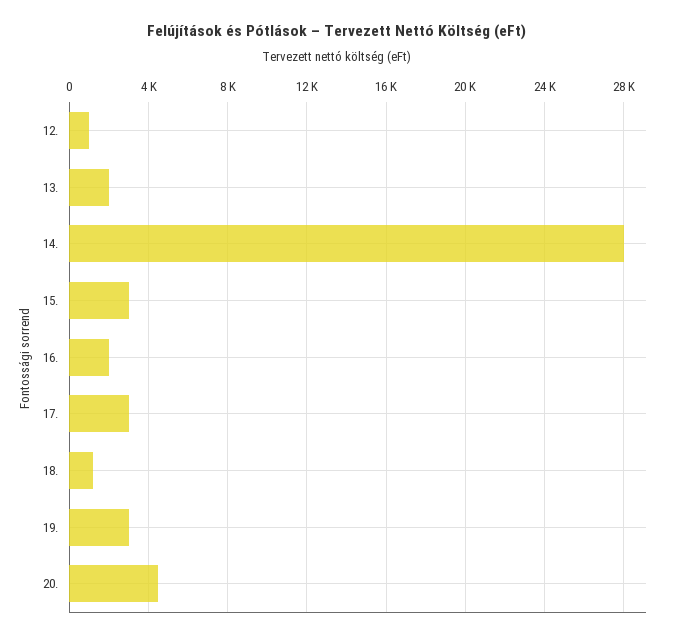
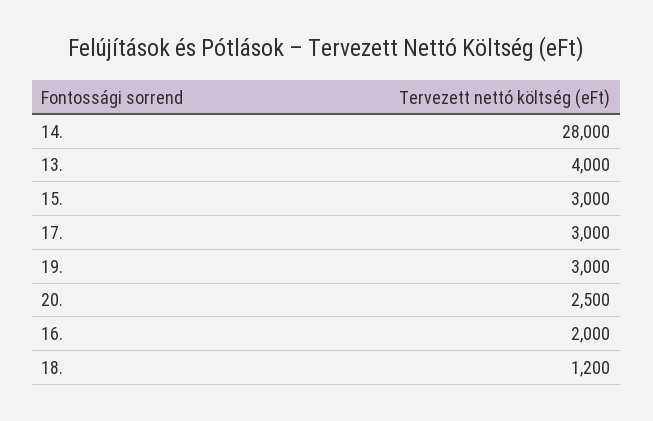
12.: 1000 -> none
13.: 2000 -> 4000
20.: 4500 -> 2500

